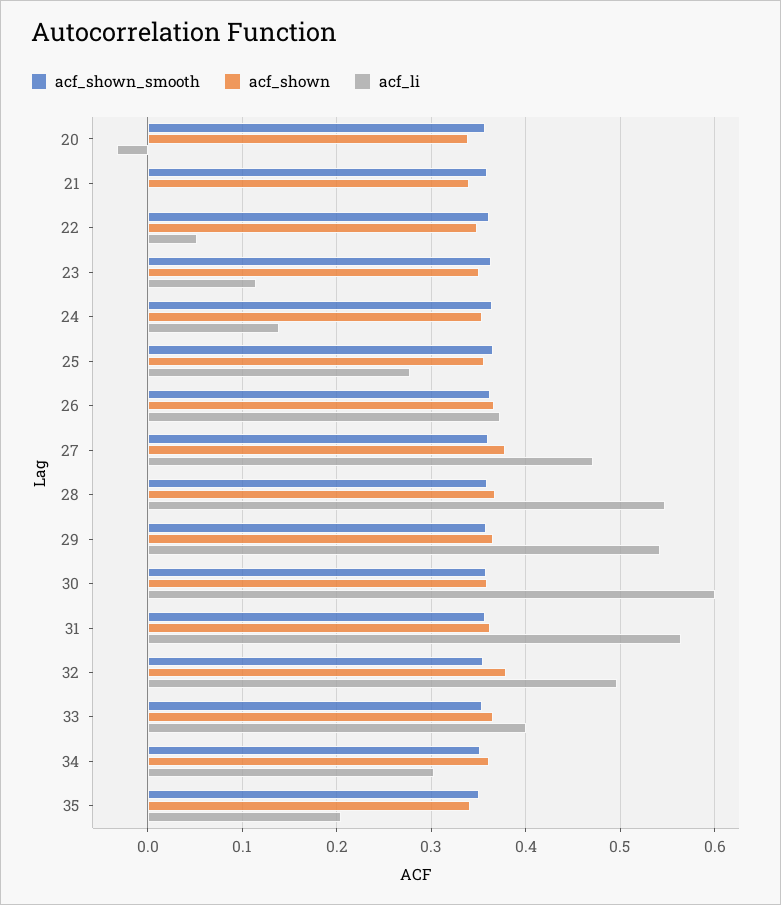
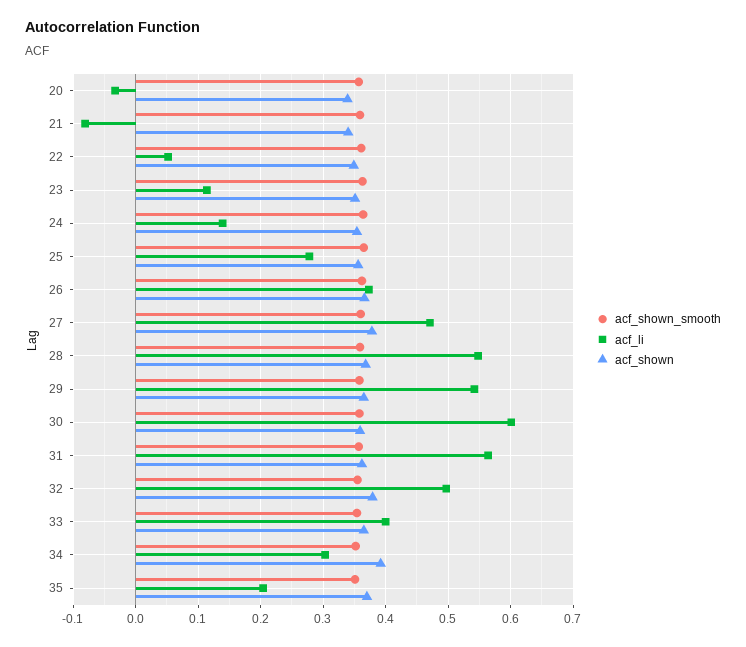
acf_li, 21: 0 -> -0.08
acf_shown, 34: 0.36 -> 0.39
acf_shown, 35: 0.34 -> 0.37

